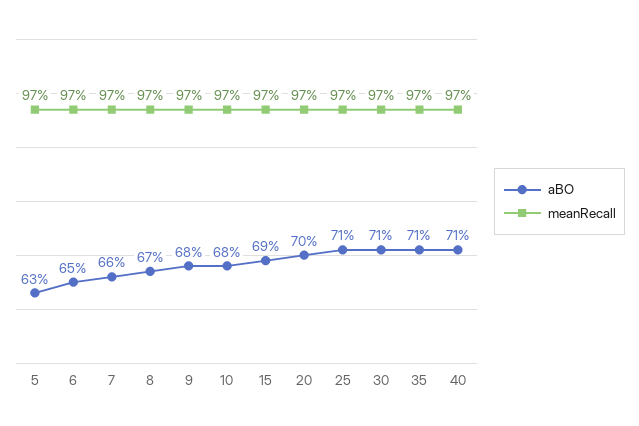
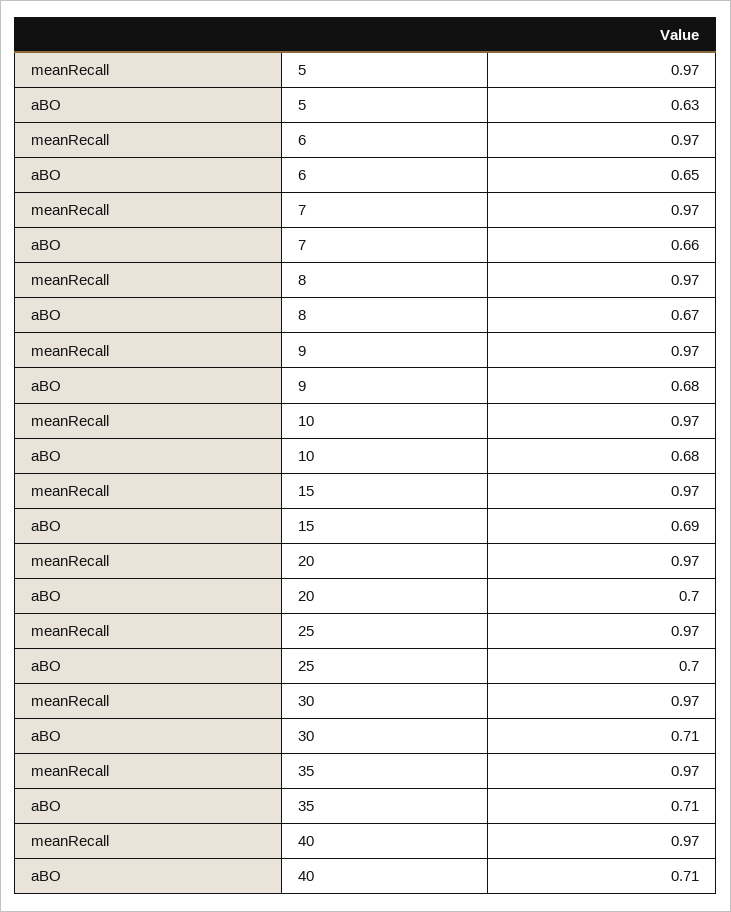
aBO, 25: 0.71 -> 0.7

